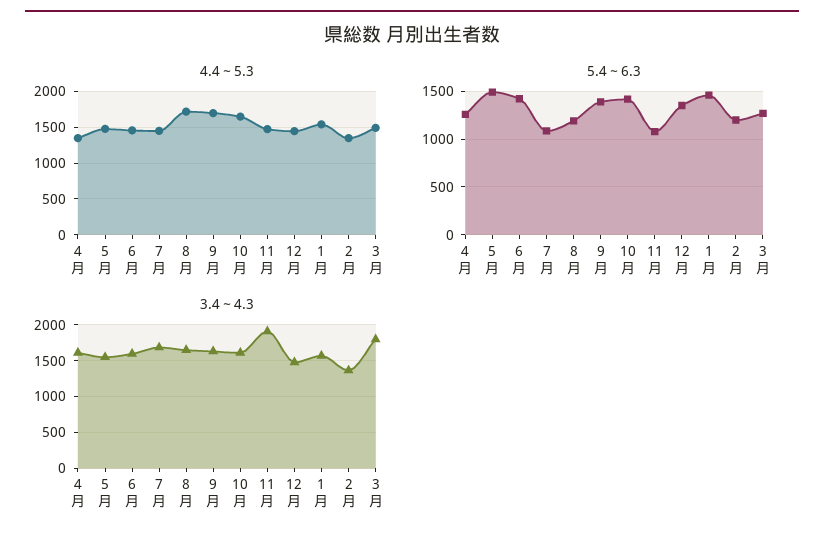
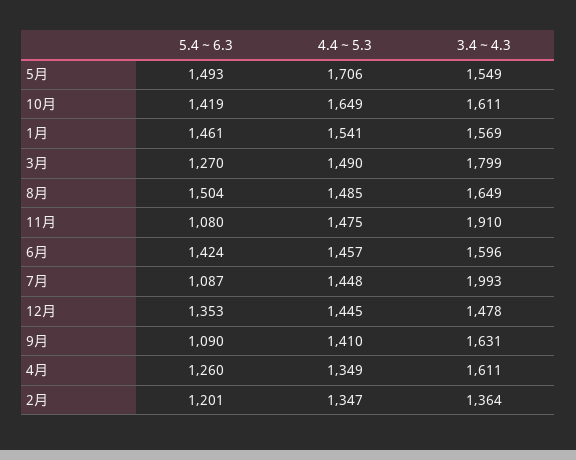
4.4～5.3, 5月: 1500 -> 1706
4.4～5.3, 8月: 1700 -> 1485
4.4～5.3, 9月: 1700 -> 1410
5.4～6.3, 8月: 1200 -> 1504
5.4～6.3, 9月: 1400 -> 1090
3.4～4.3, 7月: 1700 -> 1993

